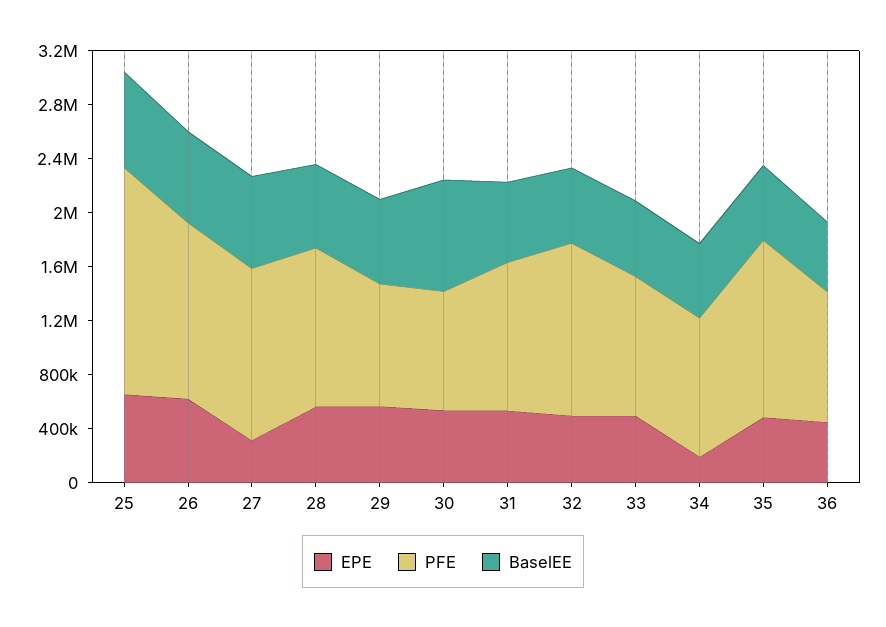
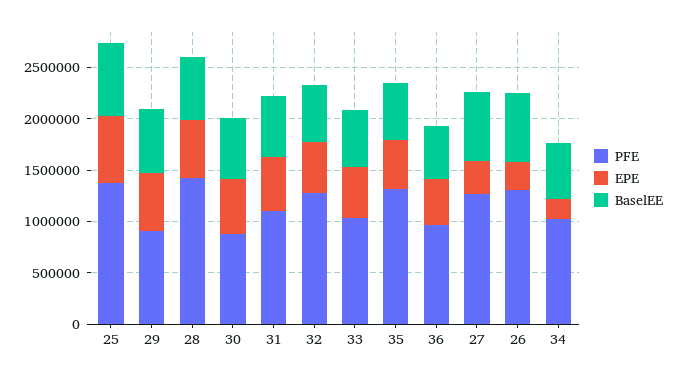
PFE, 25: 1700000 -> 1400000
EPE, 26: 600000 -> 300000
PFE, 28: 1200000 -> 1400000
BaselEE, 30: 800000 -> 600000

